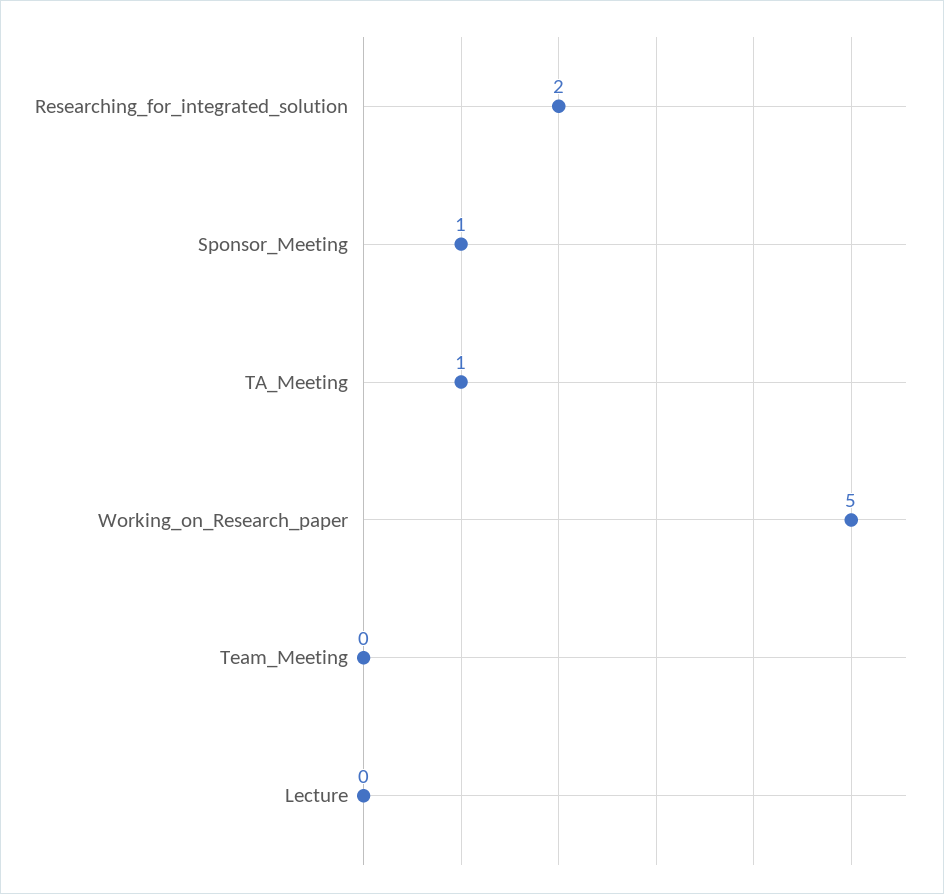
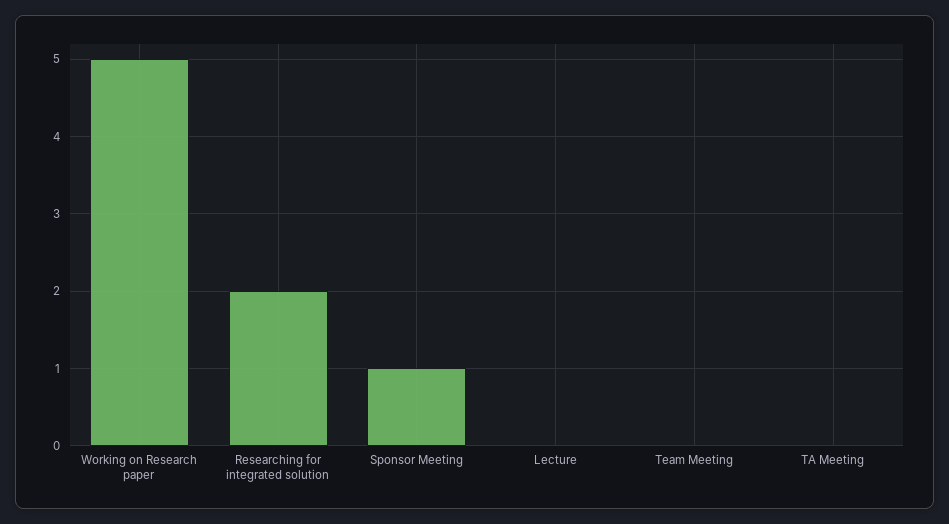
TA_Meeting: 1 -> 0

